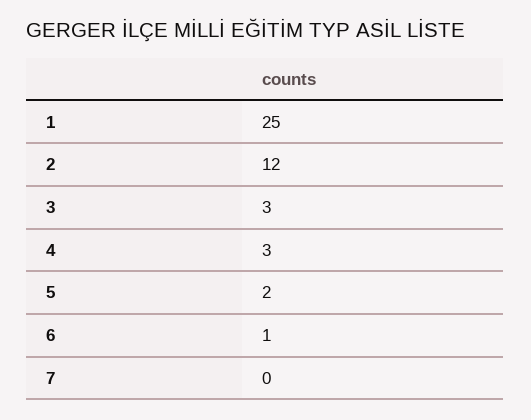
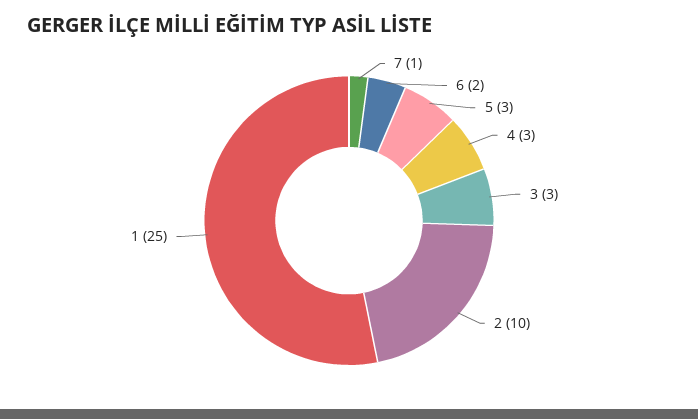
2: 12 -> 10
5: 2 -> 3
6: 1 -> 2
7: 0 -> 1

